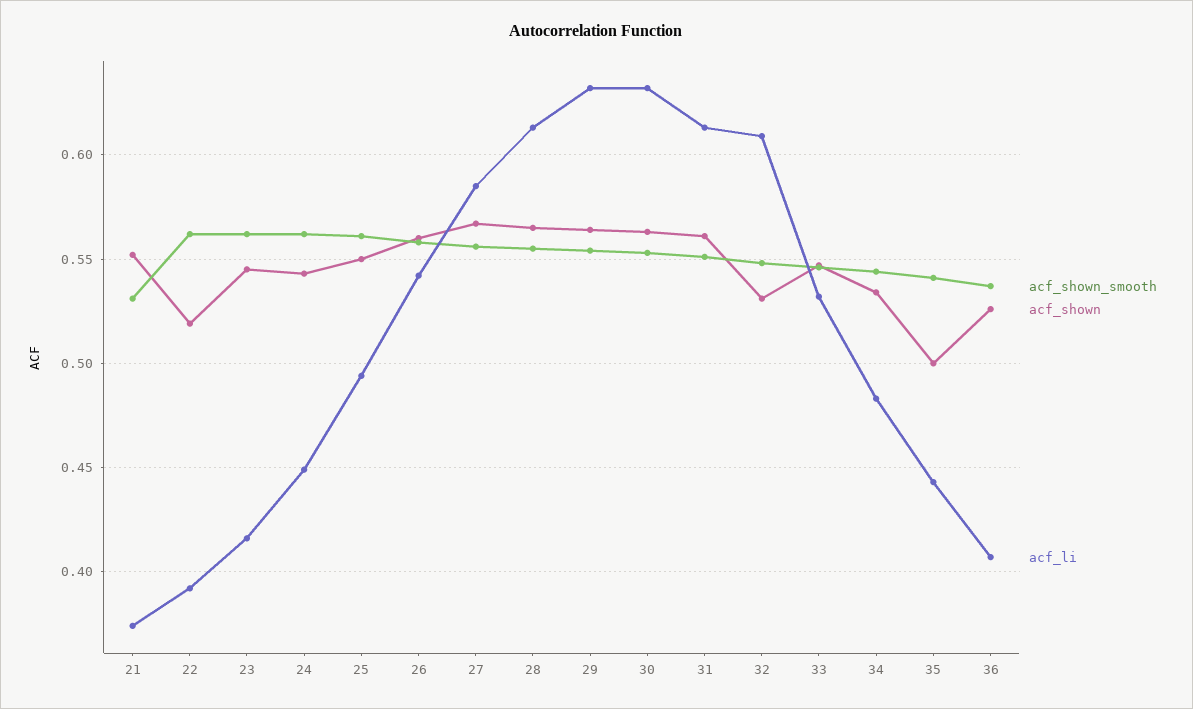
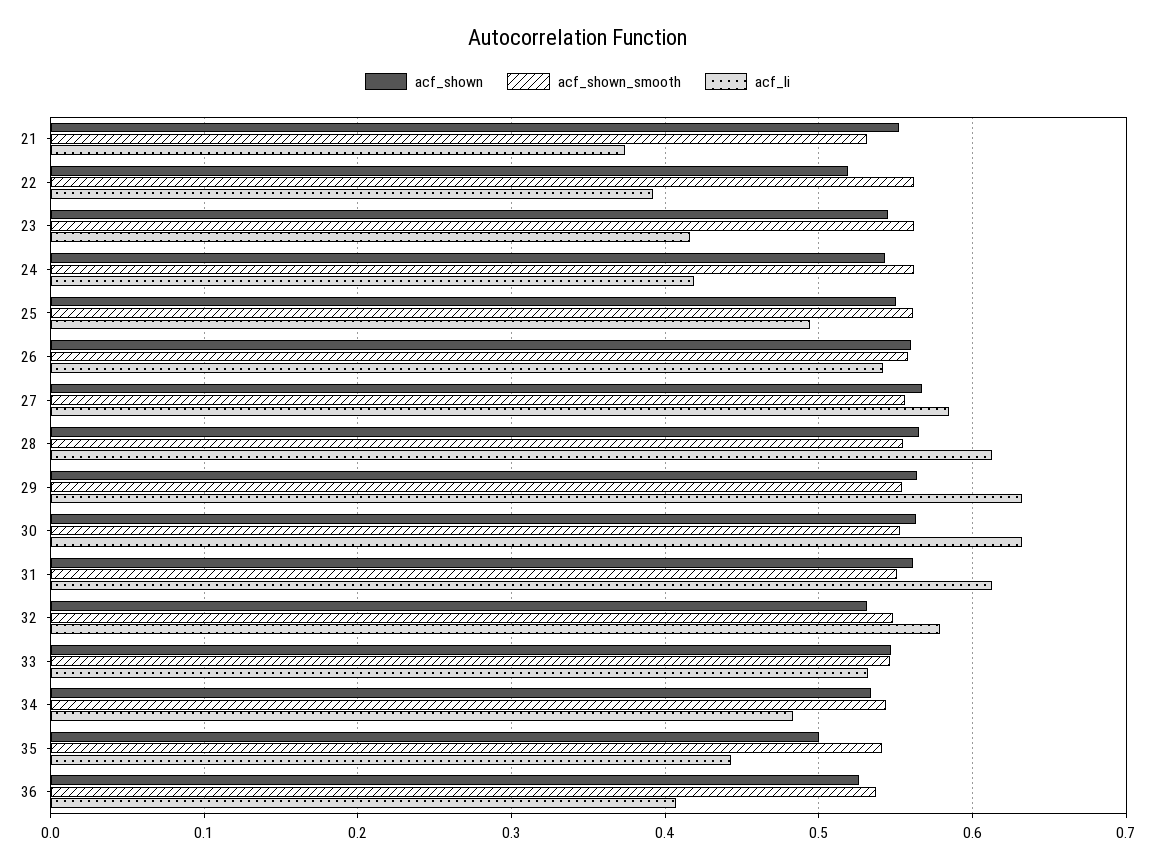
acf_li, 24: 0.45 -> 0.42
acf_li, 32: 0.61 -> 0.58

